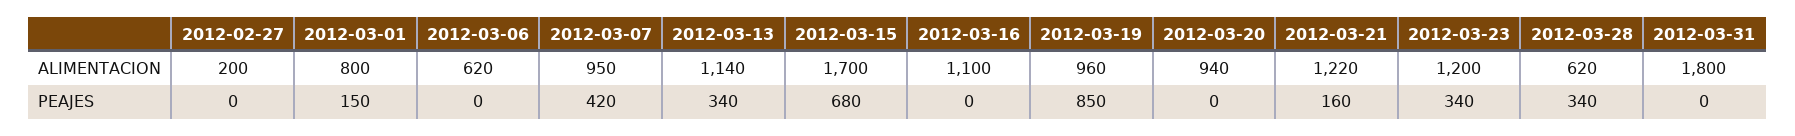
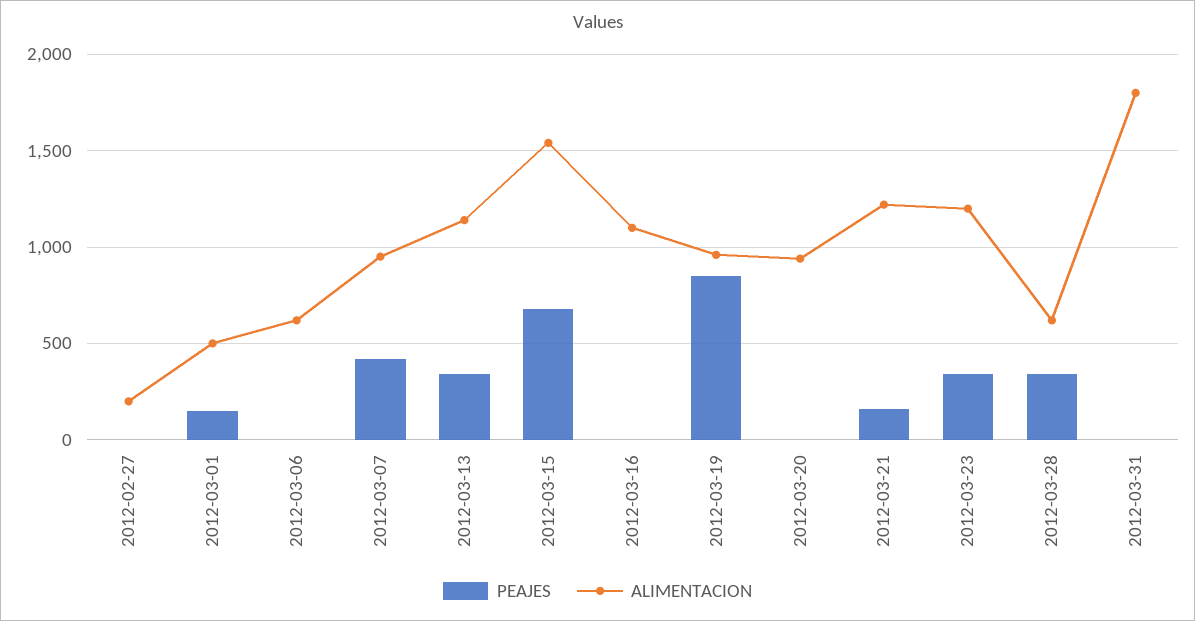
ALIMENTACION, 2012-03-01: 800 -> 500
ALIMENTACION, 2012-03-15: 1700 -> 1550

